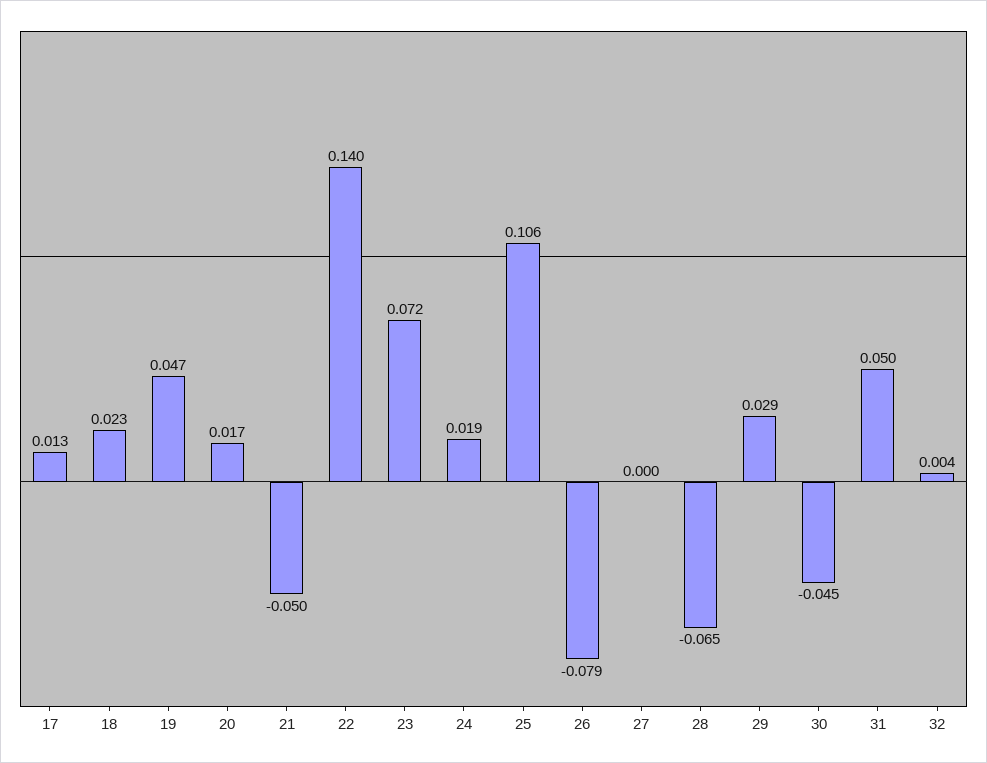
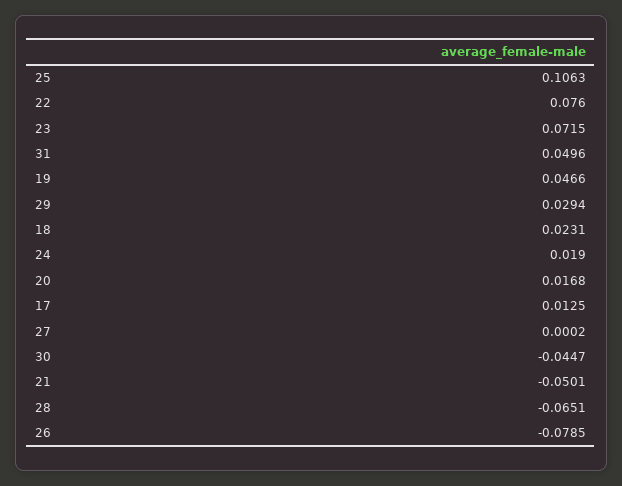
22: 0.14 -> 0.076
32: 0.004 -> none

